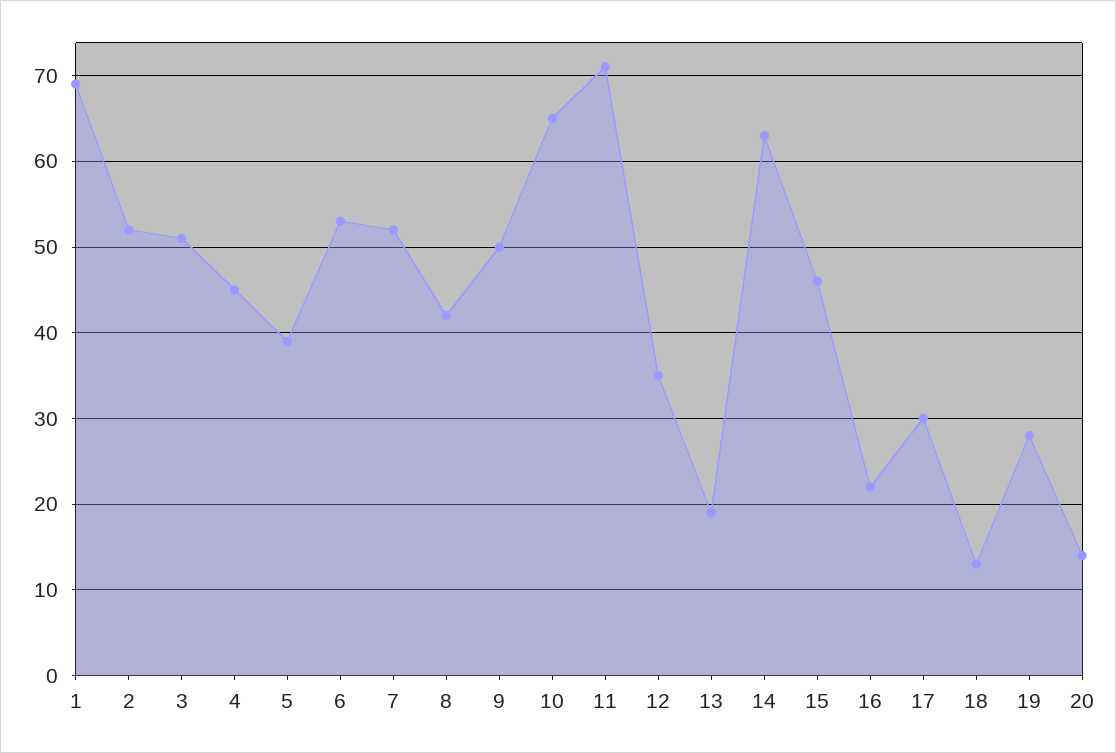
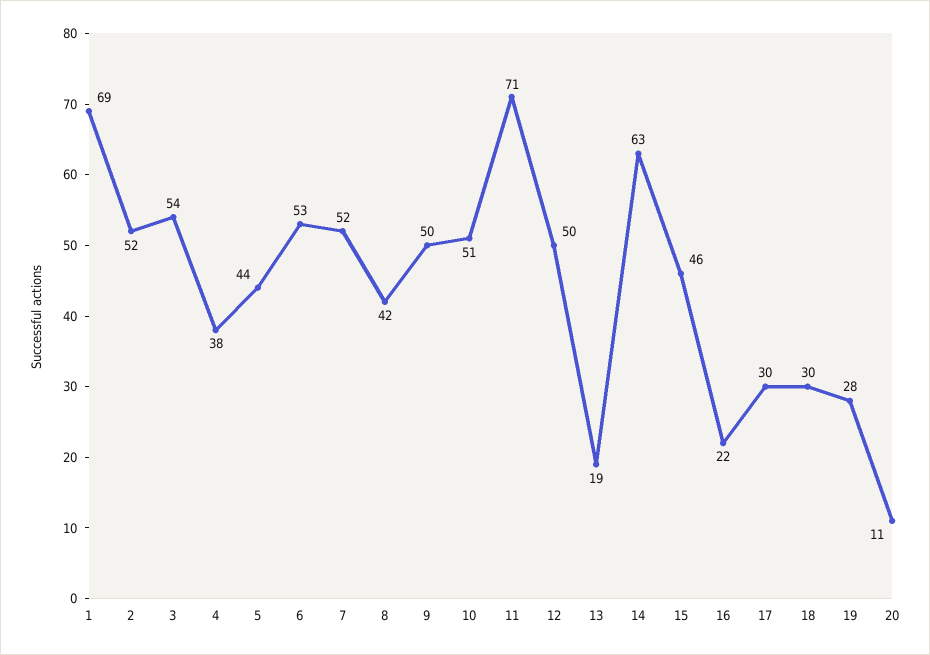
3: 51 -> 54
4: 45 -> 38
5: 39 -> 44
10: 65 -> 51
12: 35 -> 50
18: 13 -> 30
20: 14 -> 11

